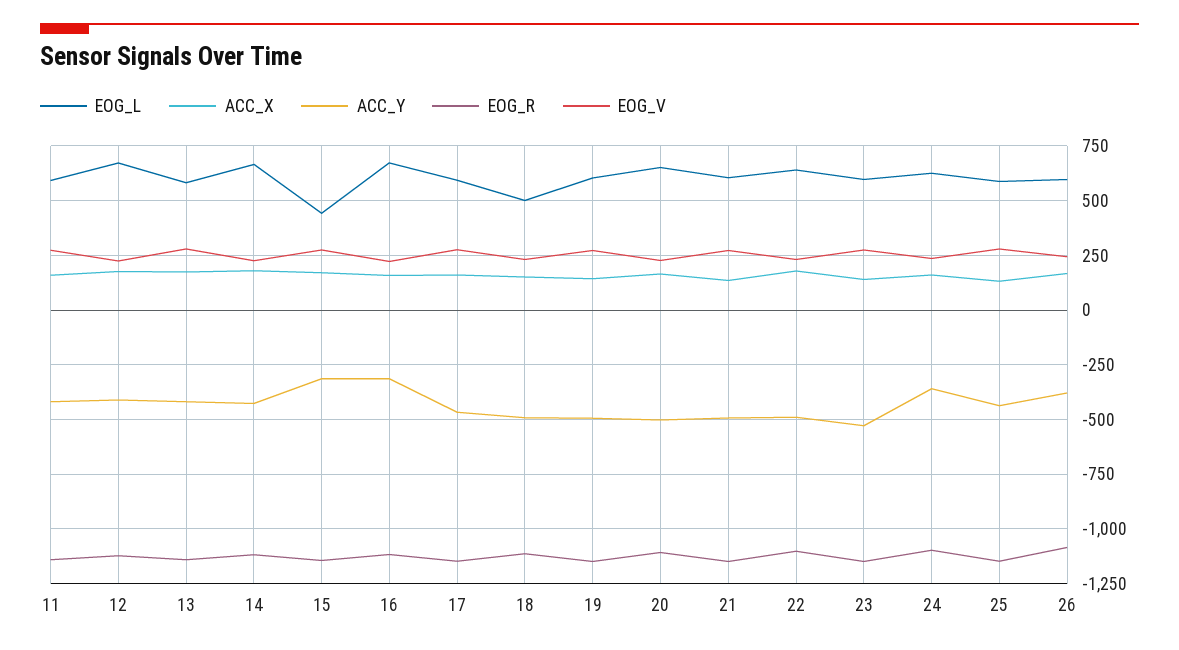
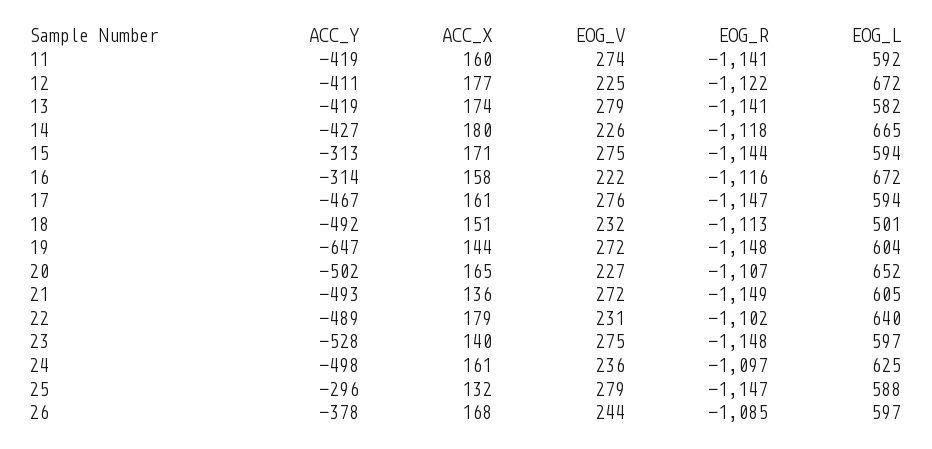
EOG_L, 15: 450 -> 594
ACC_Y, 19: -500 -> -647
ACC_Y, 24: -350 -> -498
ACC_Y, 25: -450 -> -296

